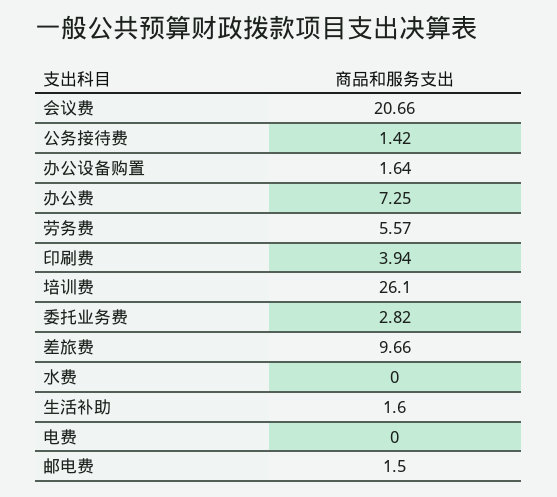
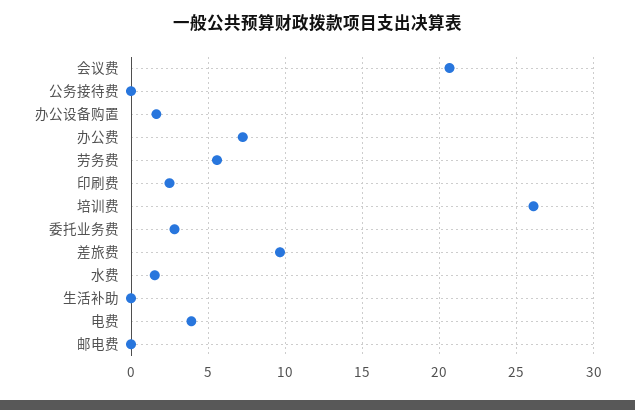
公务接待费: 1.42 -> 0
印刷费: 3.94 -> 2.5
水费: 0 -> 1.5
生活补助: 1.6 -> 0
电费: 0 -> 4
邮电费: 1.5 -> 0

